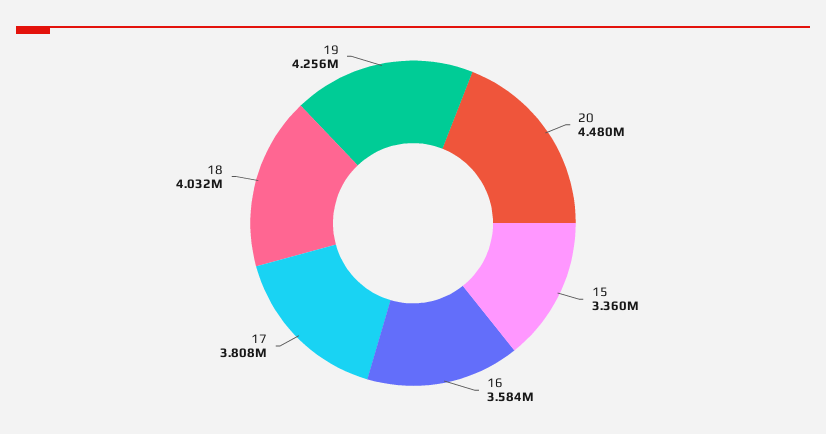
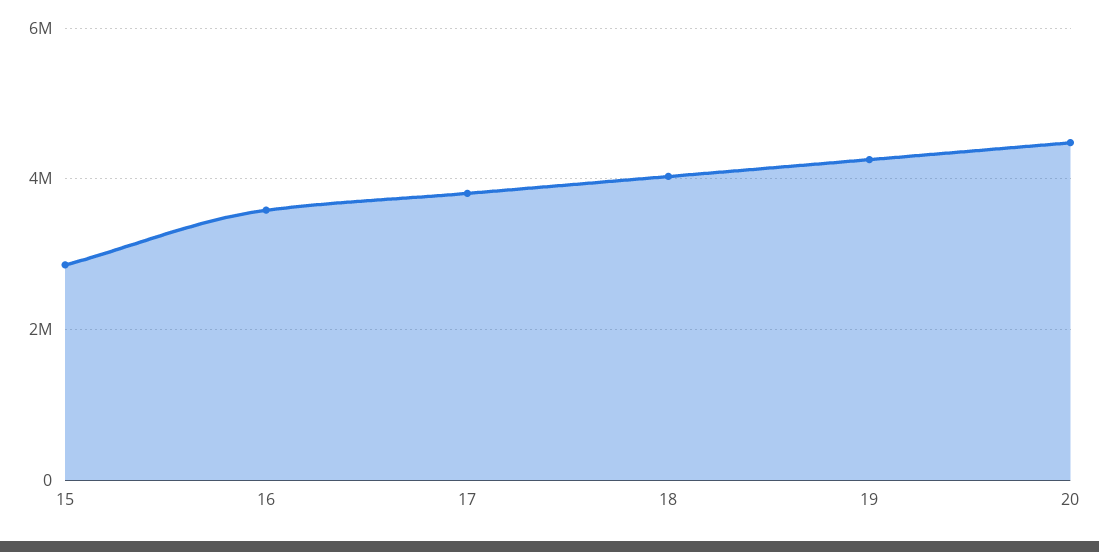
15: 3360000 -> 2800000

